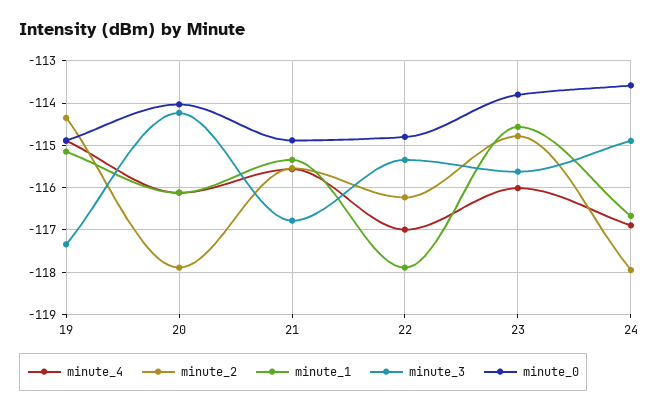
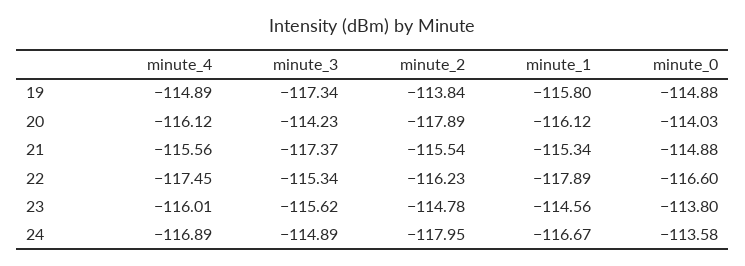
minute_2, 19: -114.4 -> -113.84
minute_1, 19: -115.2 -> -115.8
minute_3, 21: -116.8 -> -117.37
minute_4, 22: -117 -> -117.45
minute_0, 22: -114.8 -> -116.6

